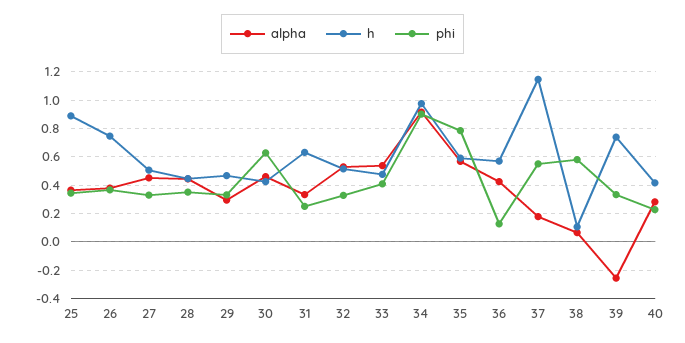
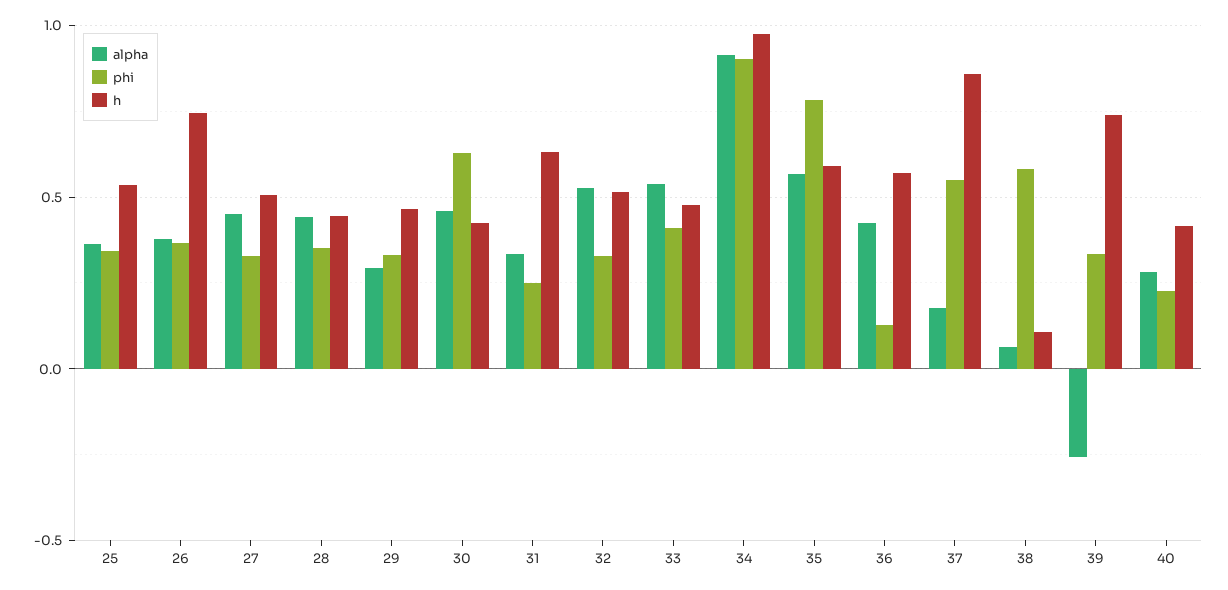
h, 25: 0.9 -> 0.55
h, 37: 1.15 -> 0.85

